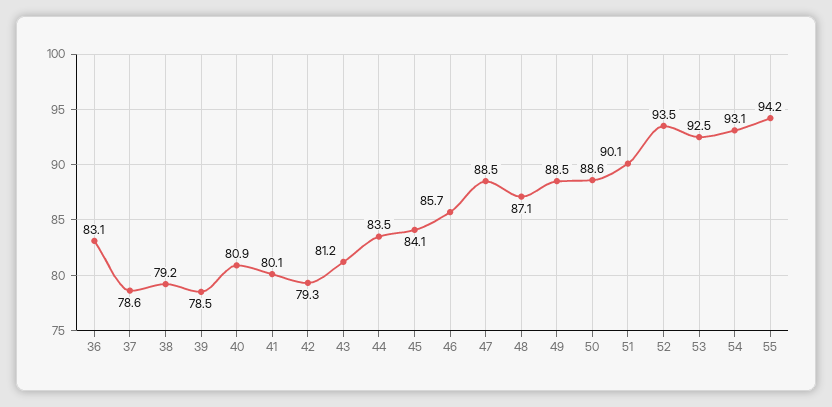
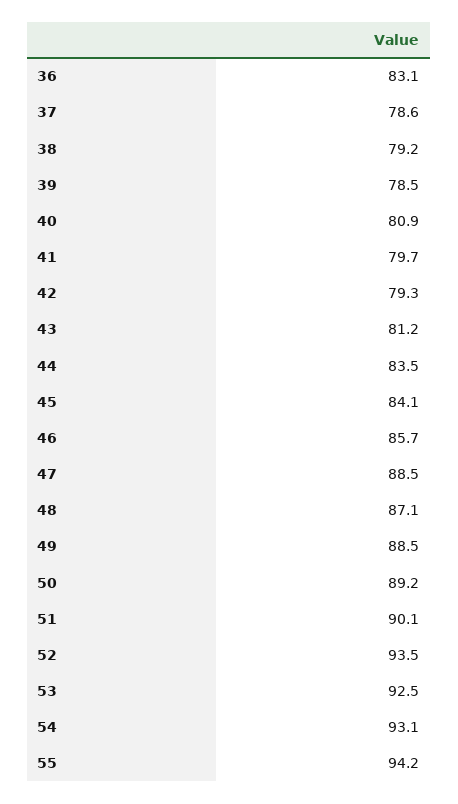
41: 80.1 -> 79.7
50: 88.6 -> 89.2

